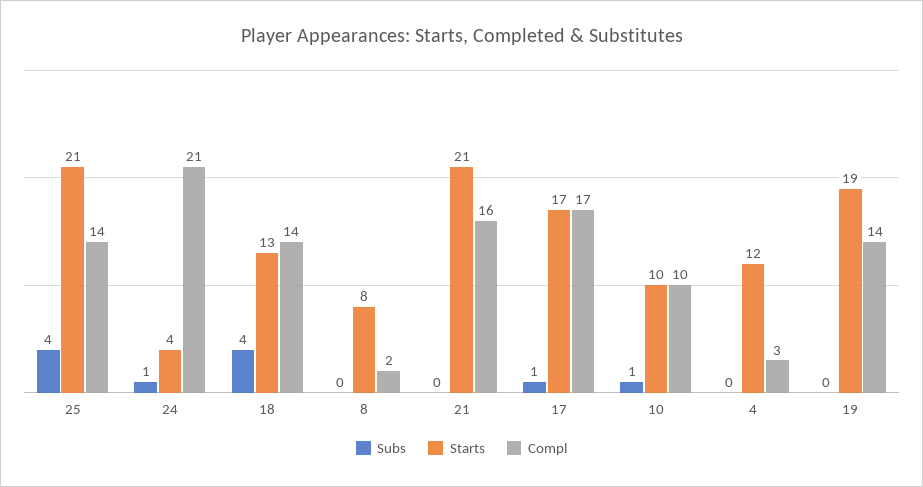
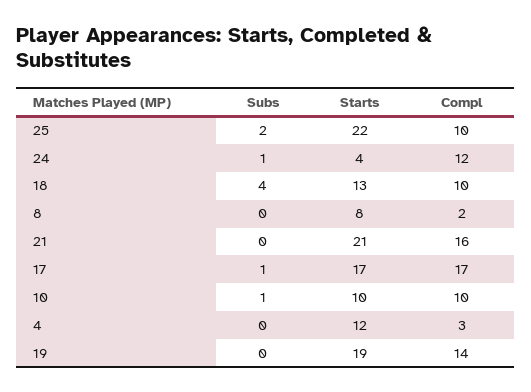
Subs, 25: 4 -> 2
Starts, 25: 21 -> 22
Compl, 25: 14 -> 10
Compl, 24: 21 -> 12
Compl, 18: 14 -> 10

